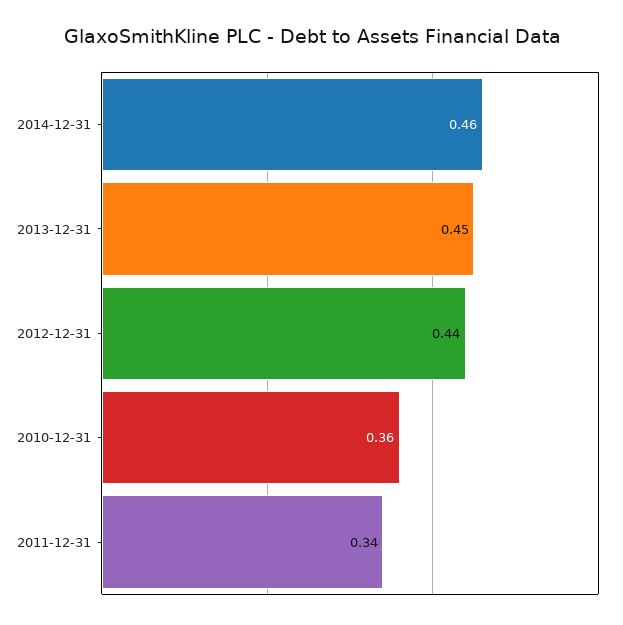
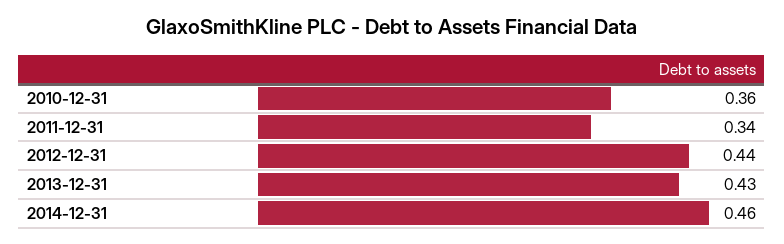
2013-12-31: 0.45 -> 0.43

